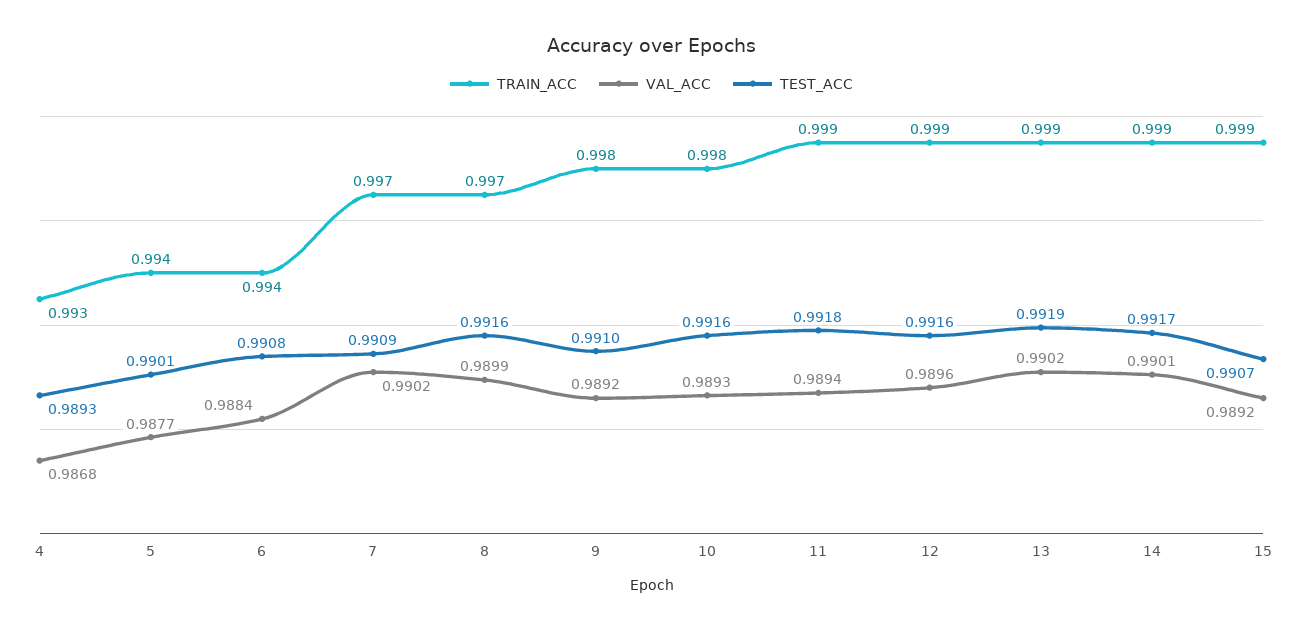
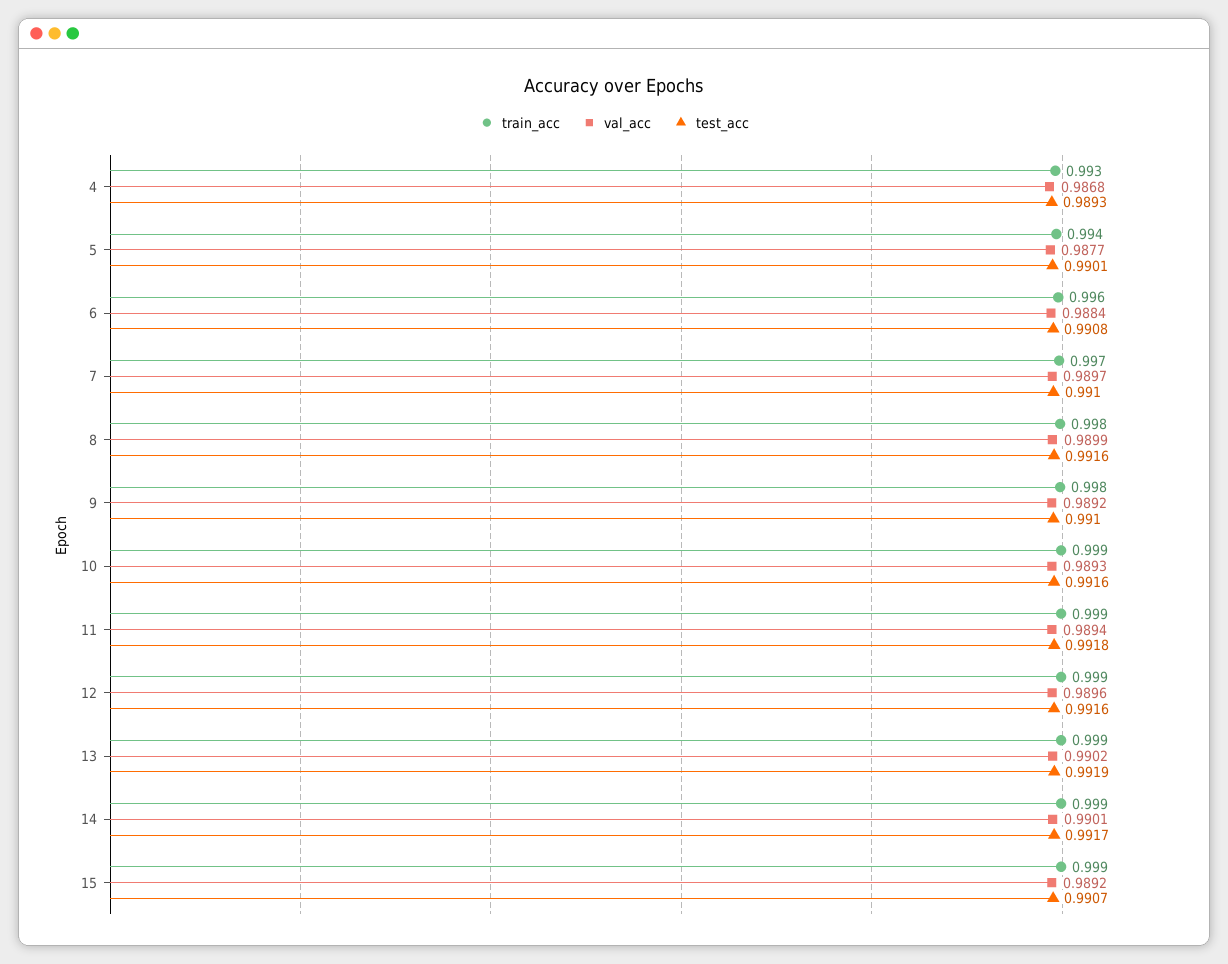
TRAIN_ACC, 6: 0.994 -> 0.996
VAL_ACC, 7: 0.9902 -> 0.9897
TEST_ACC, 7: 0.9909 -> 0.991
TRAIN_ACC, 8: 0.997 -> 0.998
TRAIN_ACC, 10: 0.998 -> 0.999

